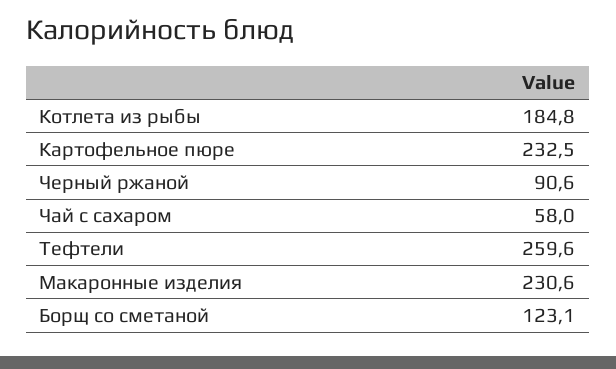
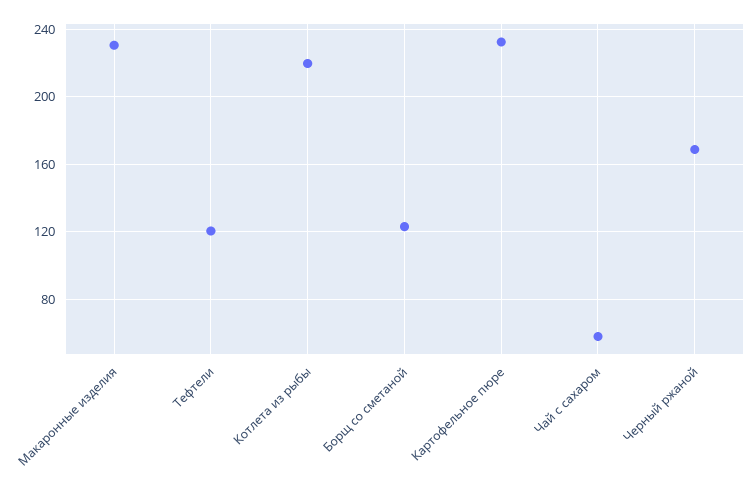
Котлета из рыбы: 184.8 -> 220
Черный ржаной: 90.6 -> 170
Тефтели: 259.6 -> 120

